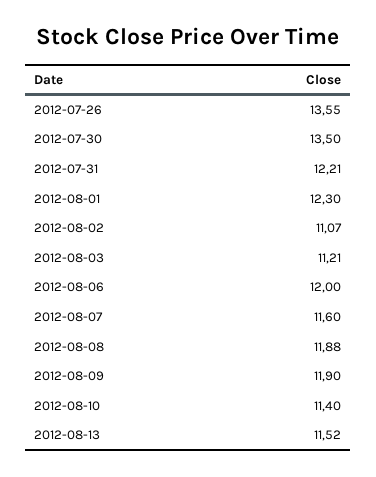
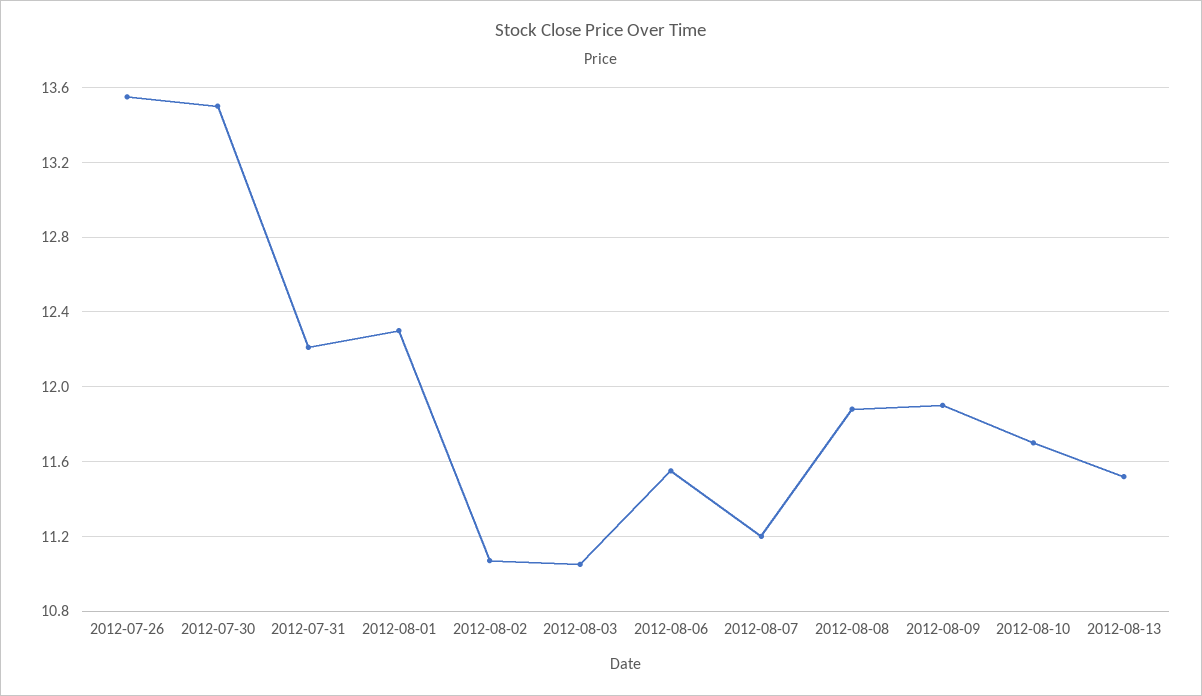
2012-08-03: 11.21 -> 11.05
2012-08-06: 12 -> 11.55
2012-08-07: 11.6 -> 11.2
2012-08-10: 11.4 -> 11.7

